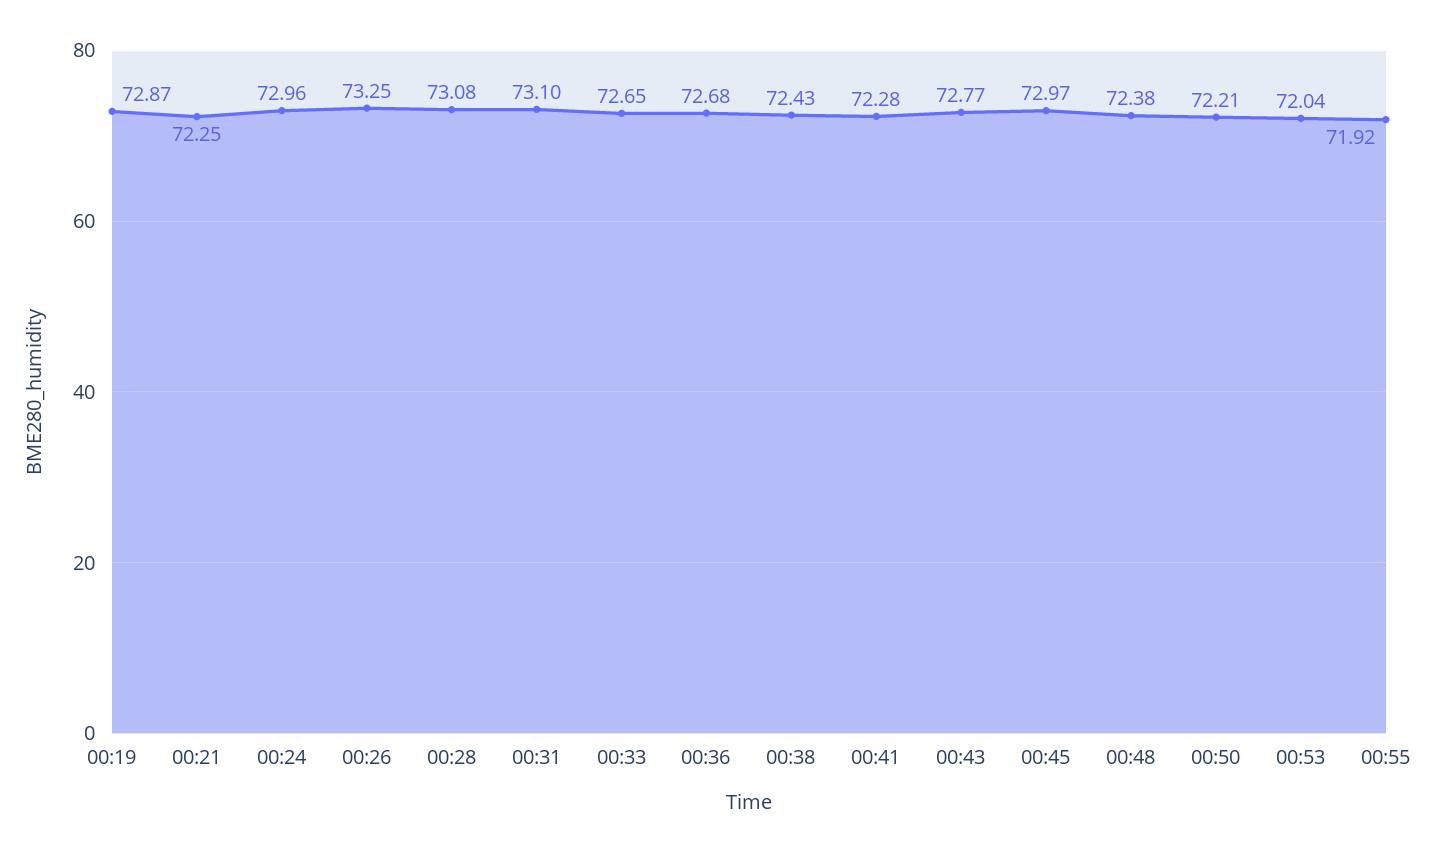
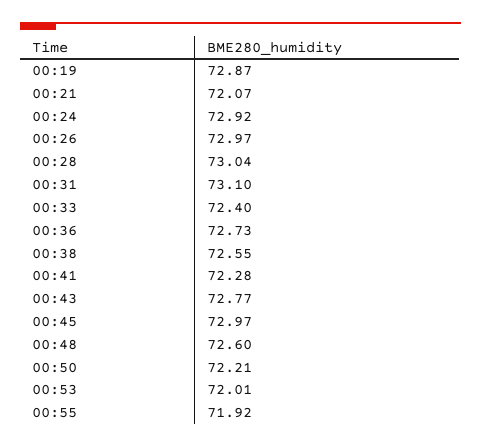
00:21: 72.25 -> 72.07
00:24: 72.96 -> 72.92
00:26: 73.25 -> 72.97
00:28: 73.08 -> 73.04
00:33: 72.65 -> 72.4
00:36: 72.68 -> 72.73
00:38: 72.43 -> 72.55
00:48: 72.38 -> 72.6
00:53: 72.04 -> 72.01

